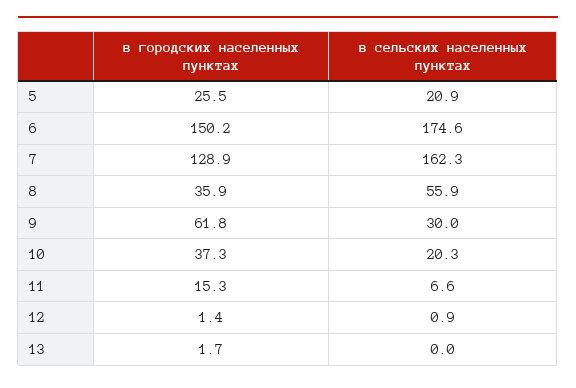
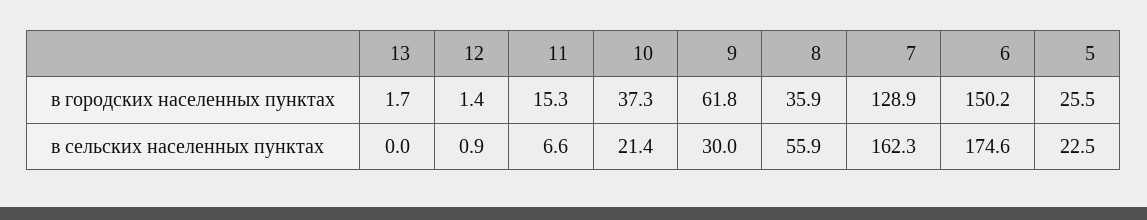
в сельских населенных пунктах, 5: 20.9 -> 22.5
в сельских населенных пунктах, 10: 20.3 -> 21.4

